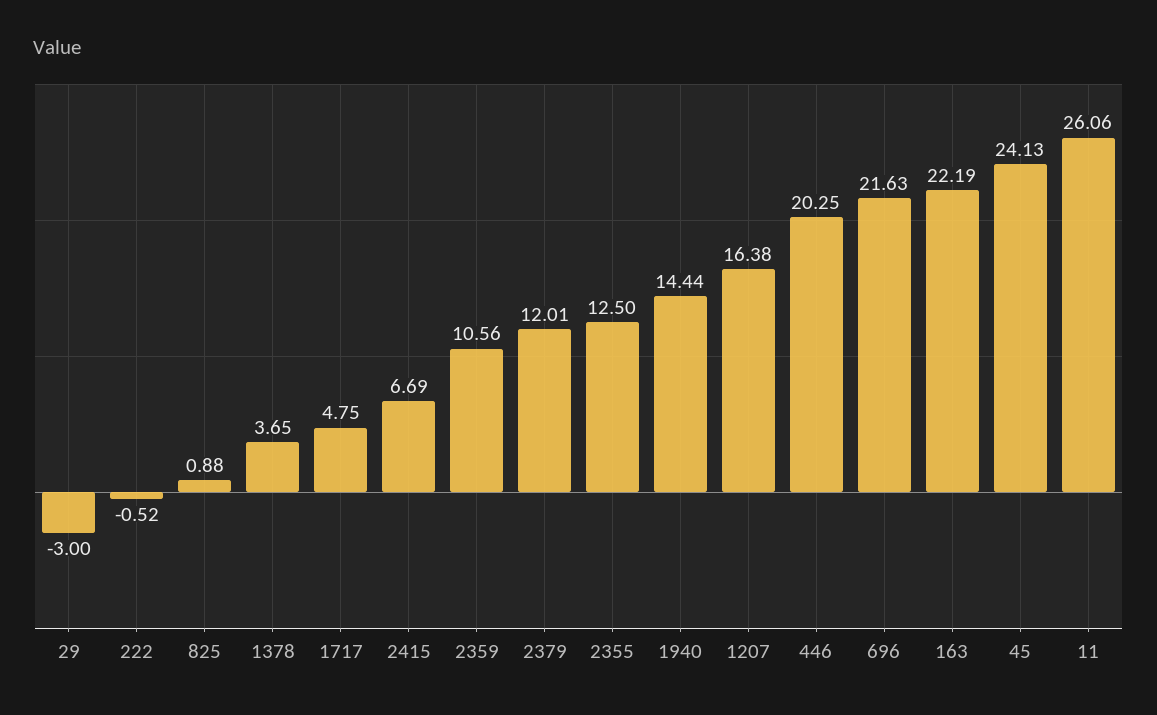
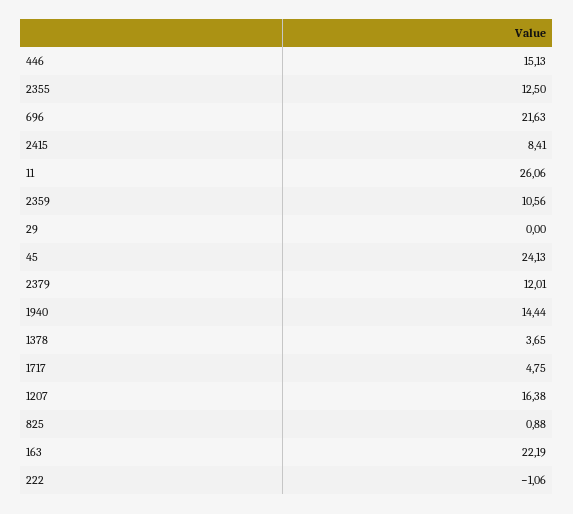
29: -3 -> 0
222: -0.52 -> -1.06
2415: 6.69 -> 8.41
446: 20.25 -> 15.13

